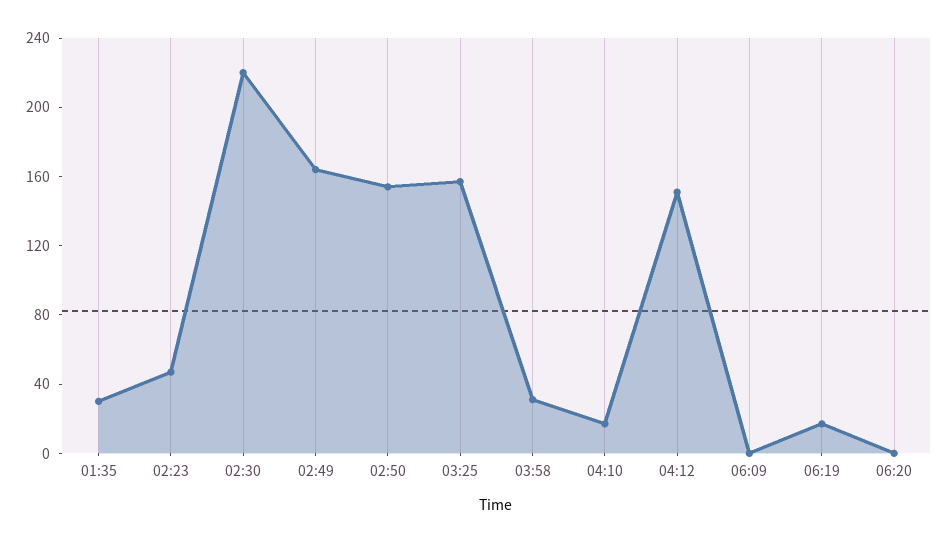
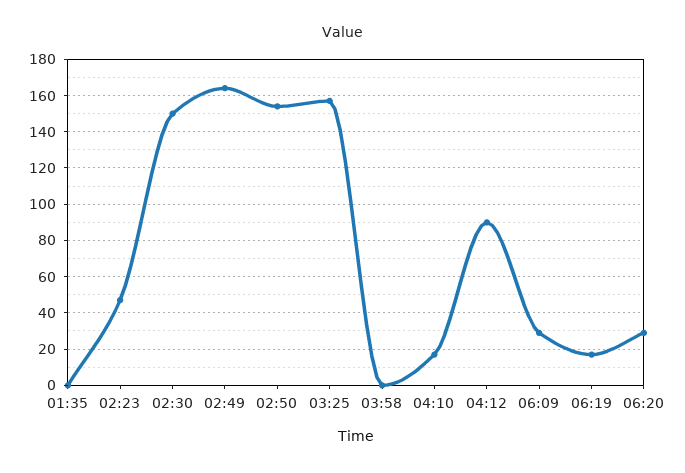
01:35: 30 -> 0
02:30: 220 -> 150
03:58: 30 -> 0
04:12: 150 -> 90
06:09: 0 -> 30
06:20: 0 -> 30

